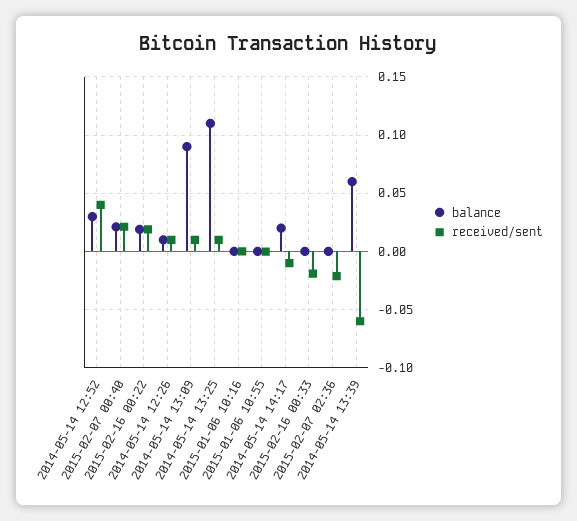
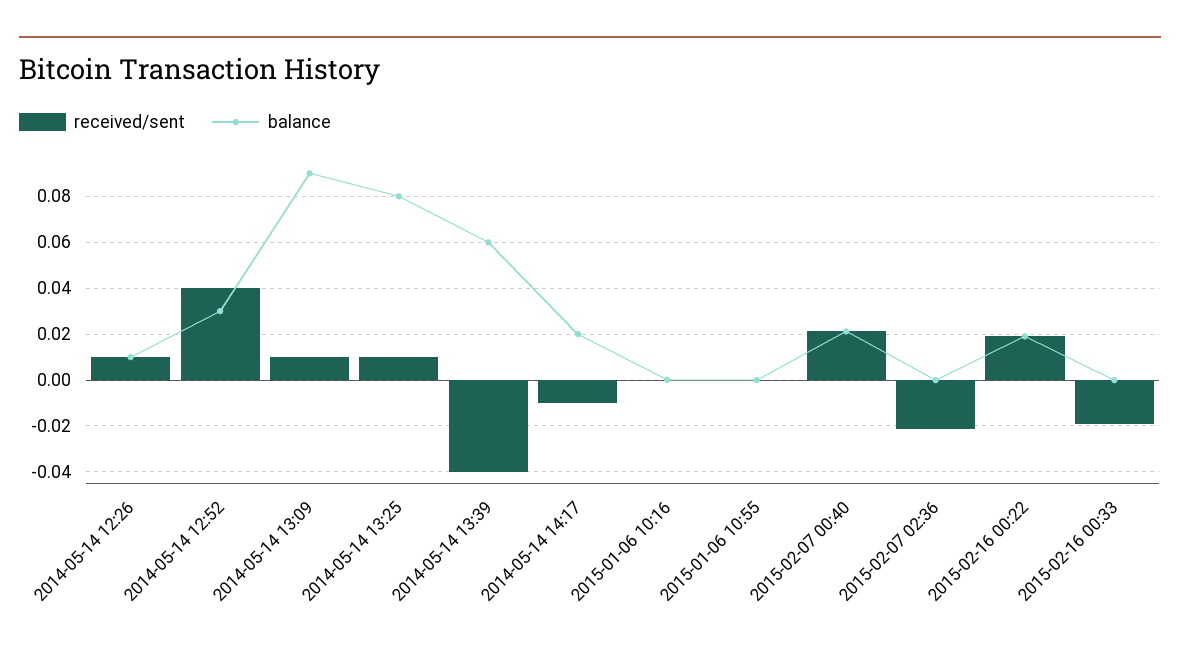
balance, 2014-05-14 13:25: 0.11 -> 0.08
received/sent, 2014-05-14 13:39: -0.06 -> -0.04

